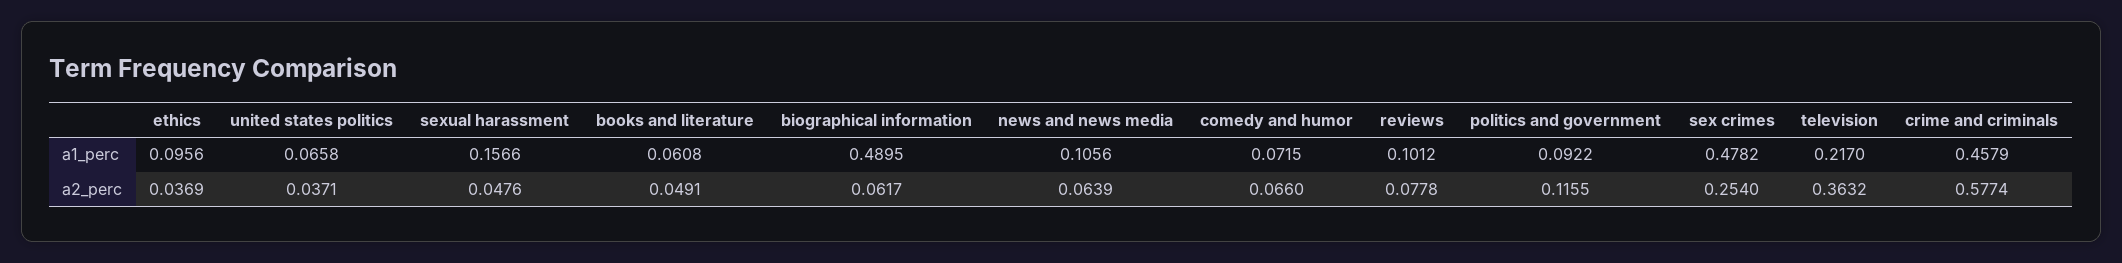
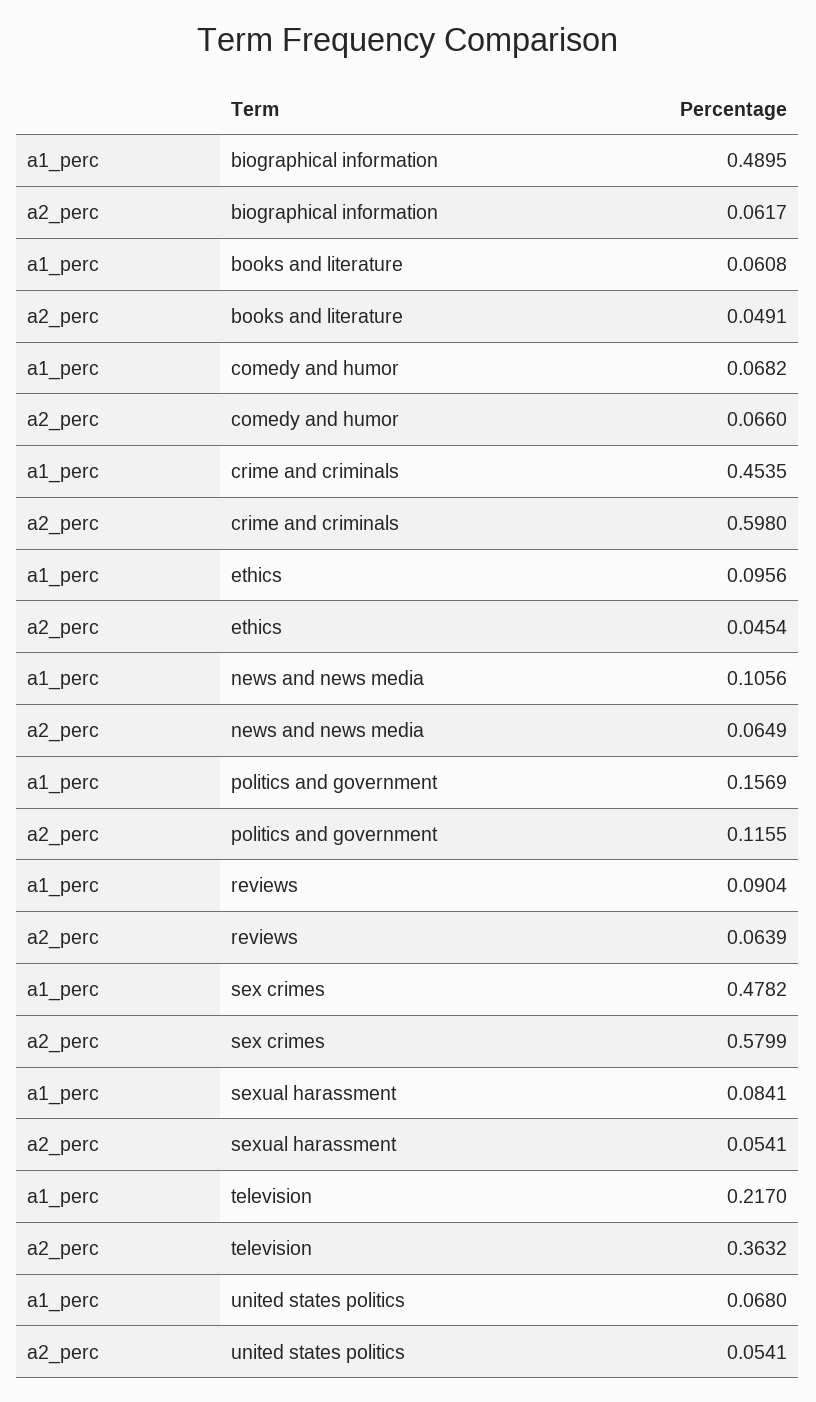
united states politics, a1_perc: 0.0658 -> 0.068
sexual harassment, a1_perc: 0.1566 -> 0.0841
comedy and humor, a1_perc: 0.0715 -> 0.0682
reviews, a1_perc: 0.1012 -> 0.0904
politics and government, a1_perc: 0.0922 -> 0.1569
crime and criminals, a1_perc: 0.4579 -> 0.4535
ethics, a2_perc: 0.0369 -> 0.0454
united states politics, a2_perc: 0.0371 -> 0.0541
sexual harassment, a2_perc: 0.0476 -> 0.0541
news and news media, a2_perc: 0.0639 -> 0.0649
reviews, a2_perc: 0.0778 -> 0.0639
sex crimes, a2_perc: 0.254 -> 0.5799
crime and criminals, a2_perc: 0.5774 -> 0.598

